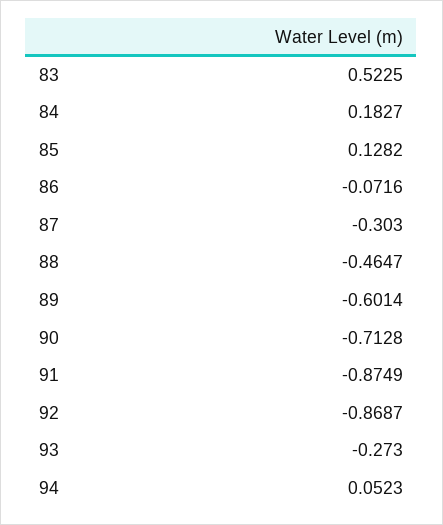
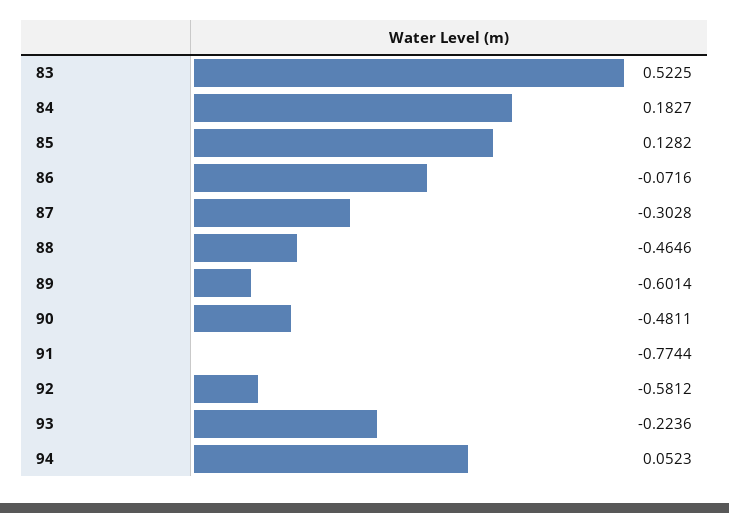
87: -0.303 -> -0.3028
88: -0.4647 -> -0.4646
90: -0.7128 -> -0.4811
91: -0.8749 -> -0.7744
92: -0.8687 -> -0.5812
93: -0.273 -> -0.2236

